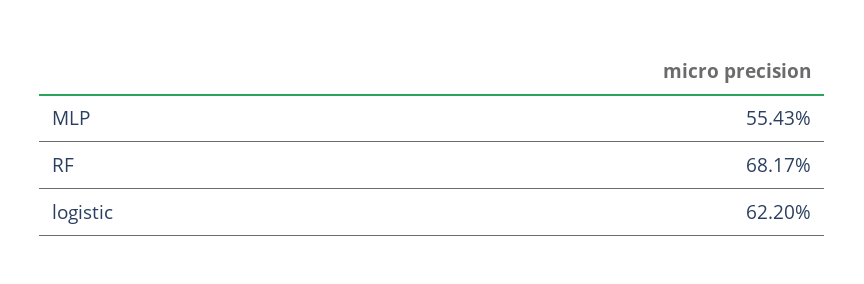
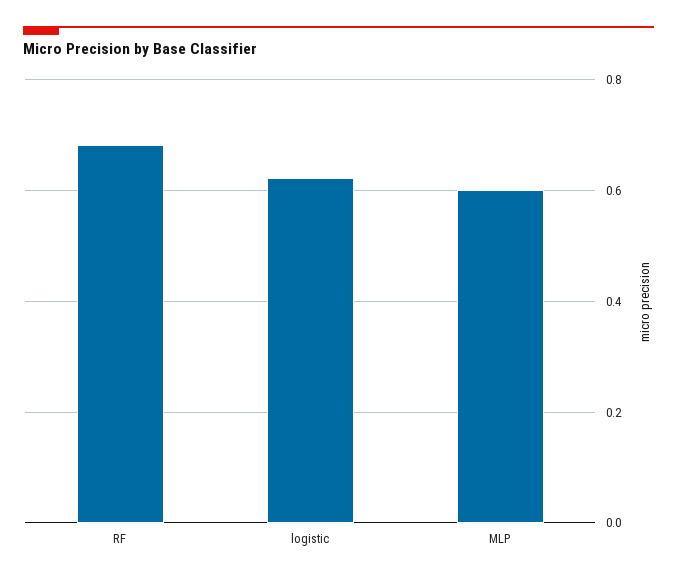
MLP: 0.5543 -> 0.6

